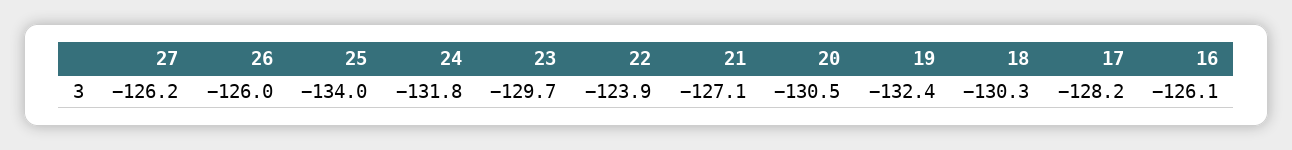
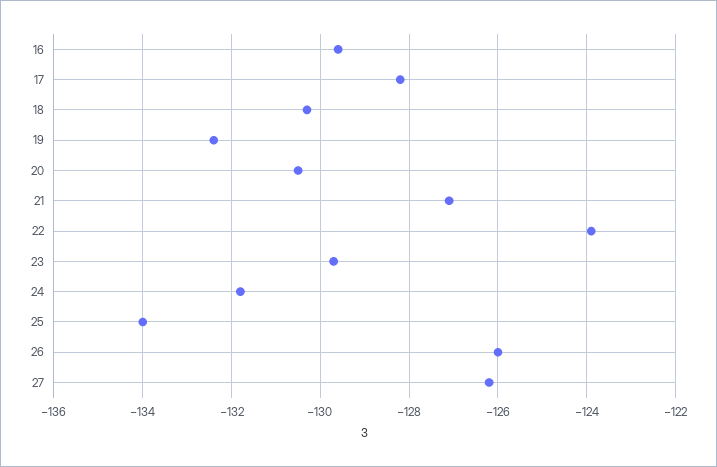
16: -126.1 -> -129.5

